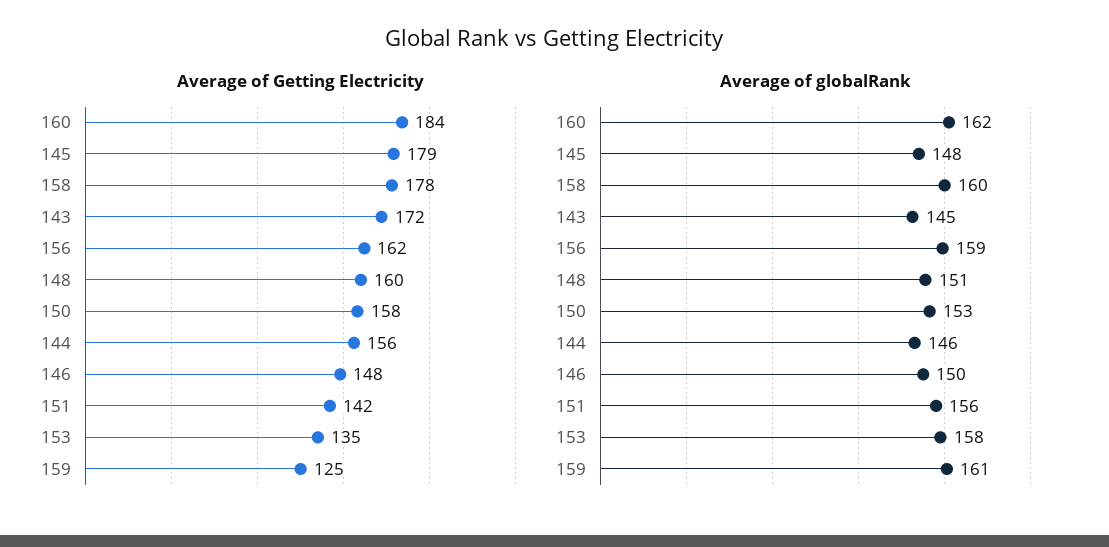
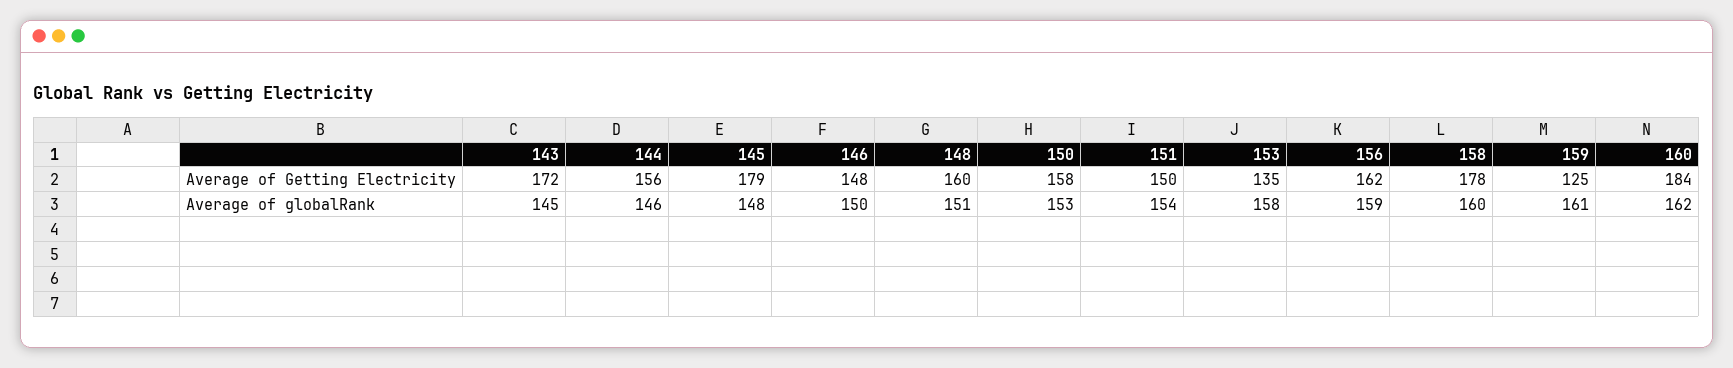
Average of Getting Electricity, 151: 142 -> 150
Average of globalRank, 151: 156 -> 154

